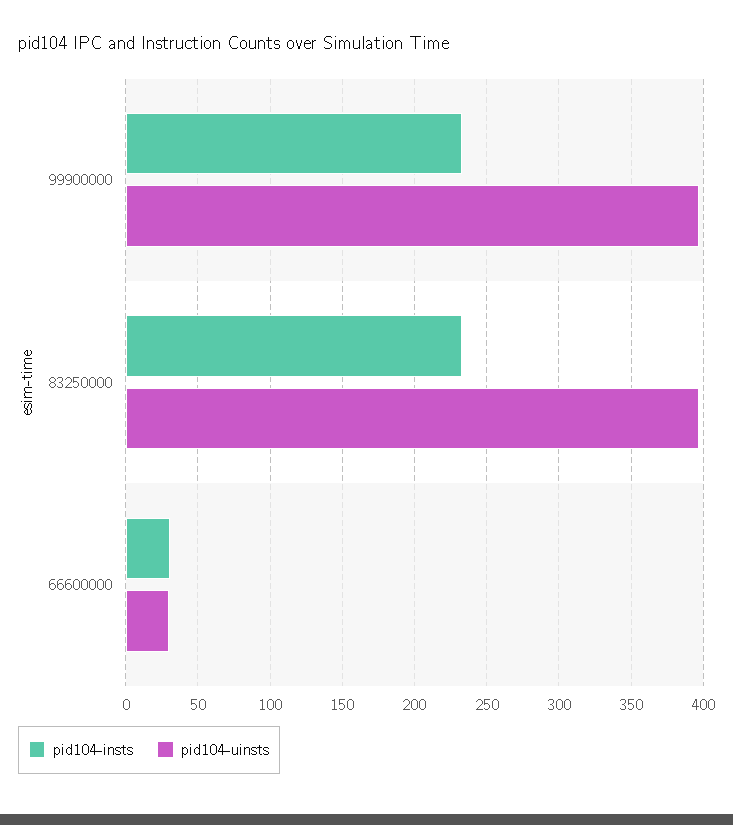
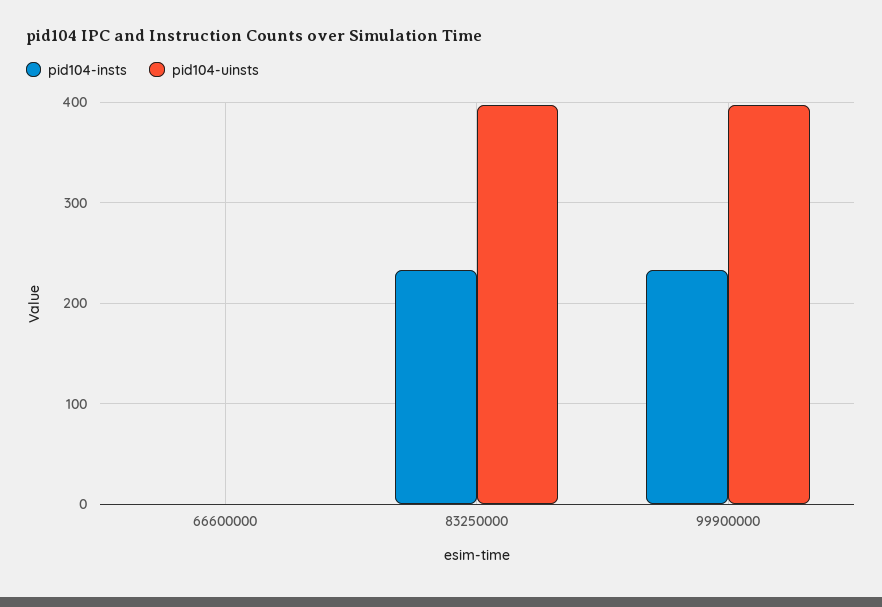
pid104-insts, 66600000: 30 -> 0
pid104-uinsts, 66600000: 30 -> 0

